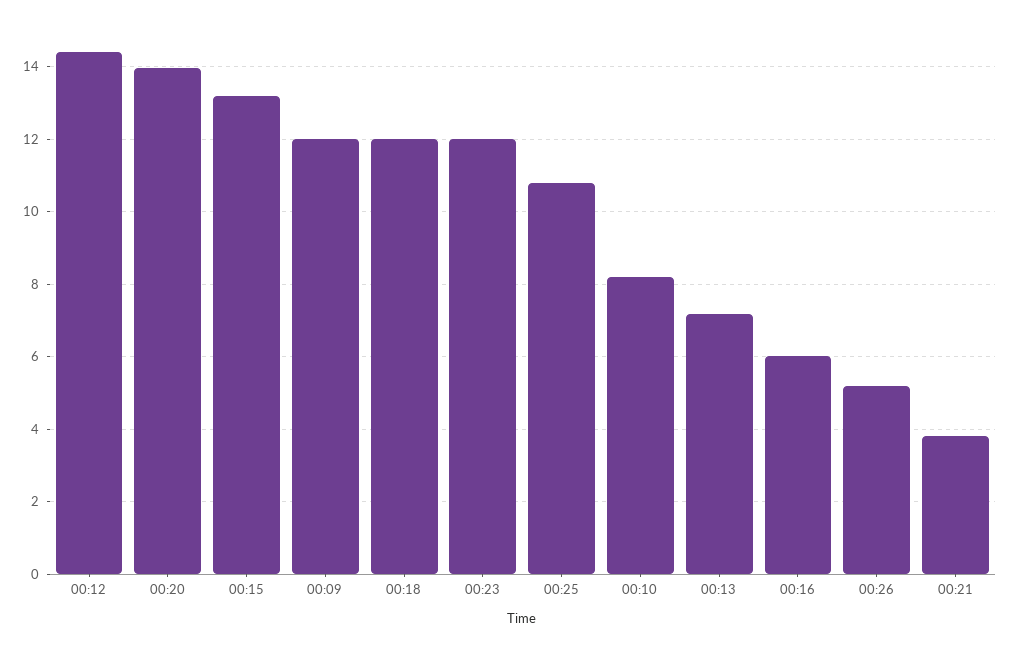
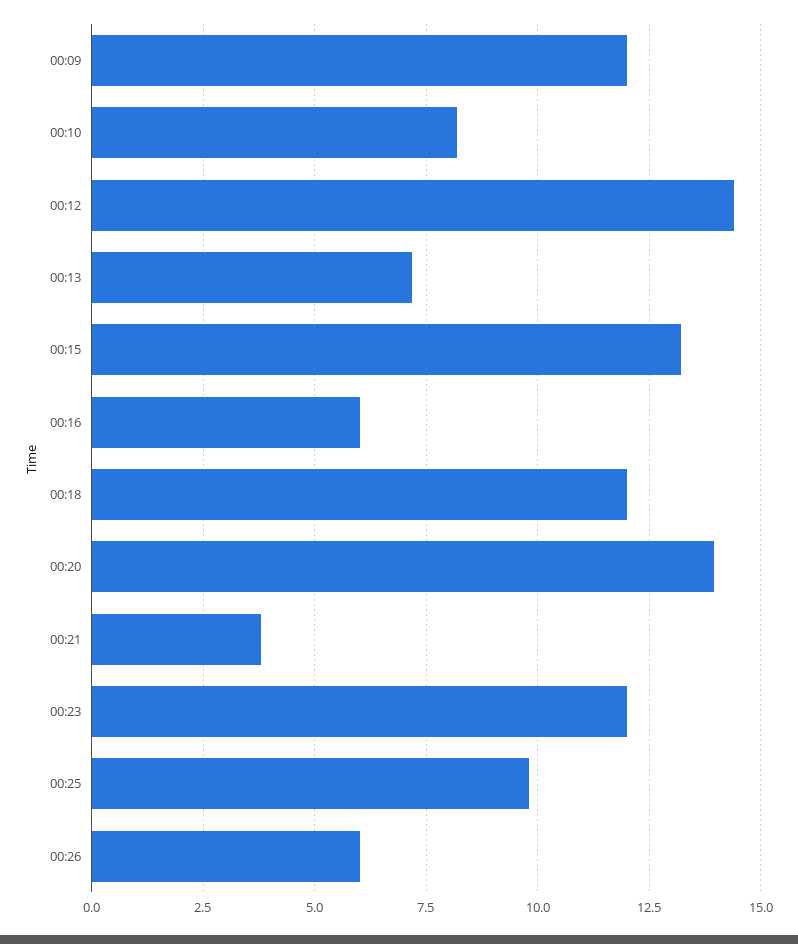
00:25: 10.8 -> 9.75
00:26: 5.2 -> 6

